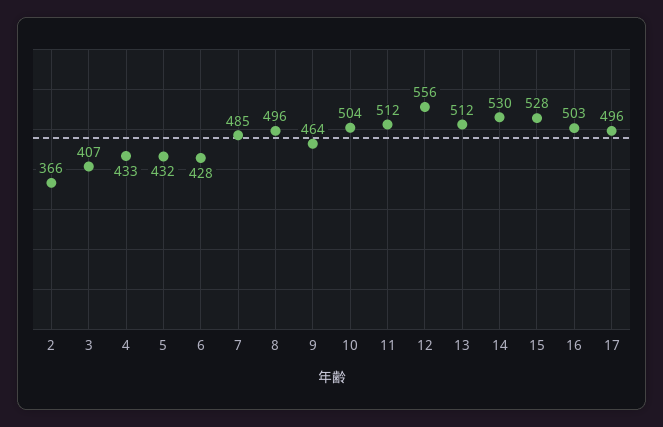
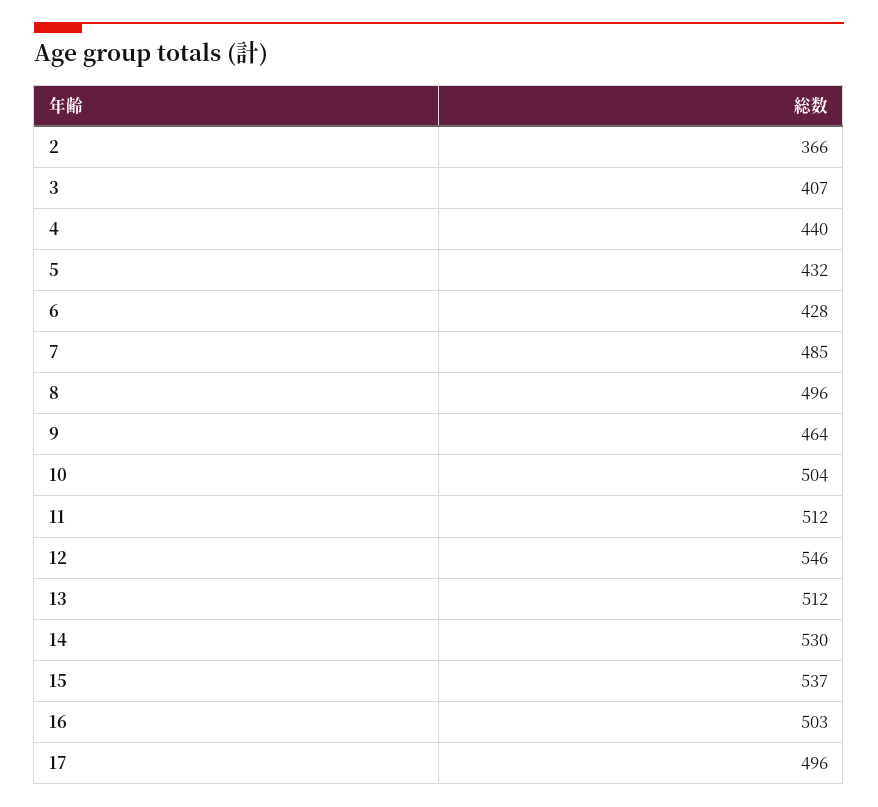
4: 433 -> 440
12: 556 -> 546
15: 528 -> 537

